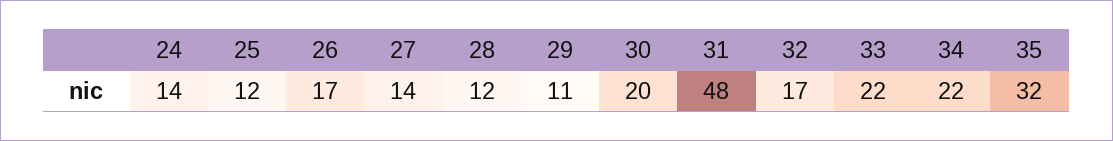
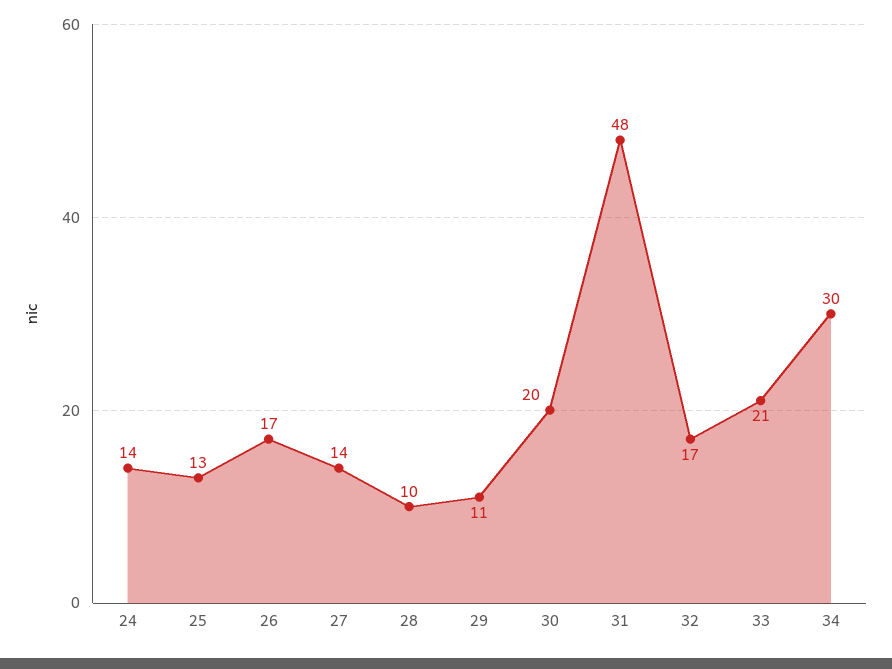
25: 12 -> 13
28: 12 -> 10
33: 22 -> 21
34: 22 -> 30
35: 32 -> none

